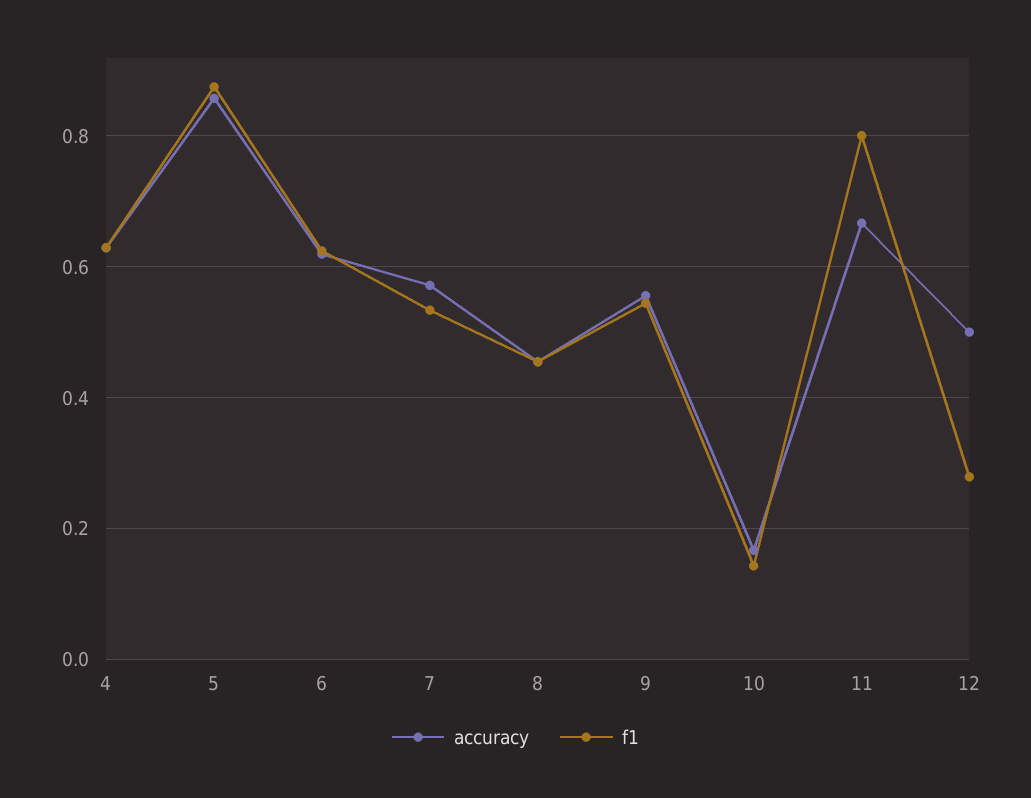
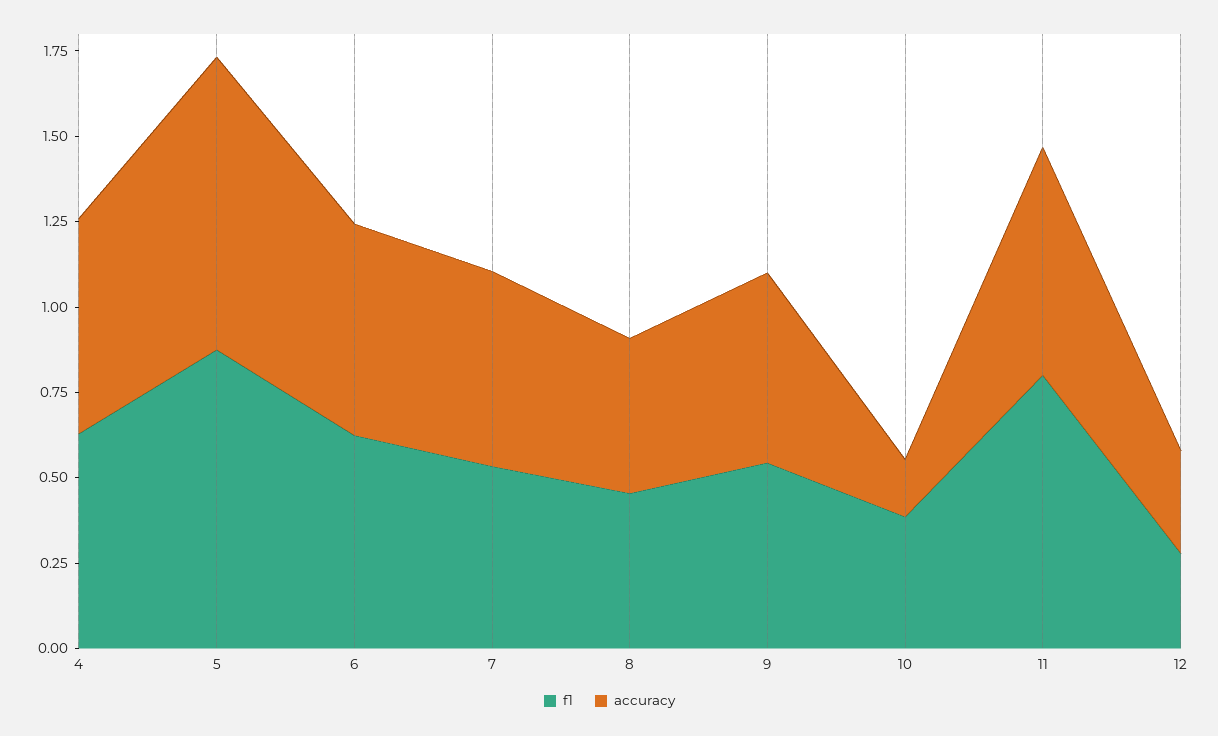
f1, 10: 0.14 -> 0.4
accuracy, 12: 0.5 -> 0.3

